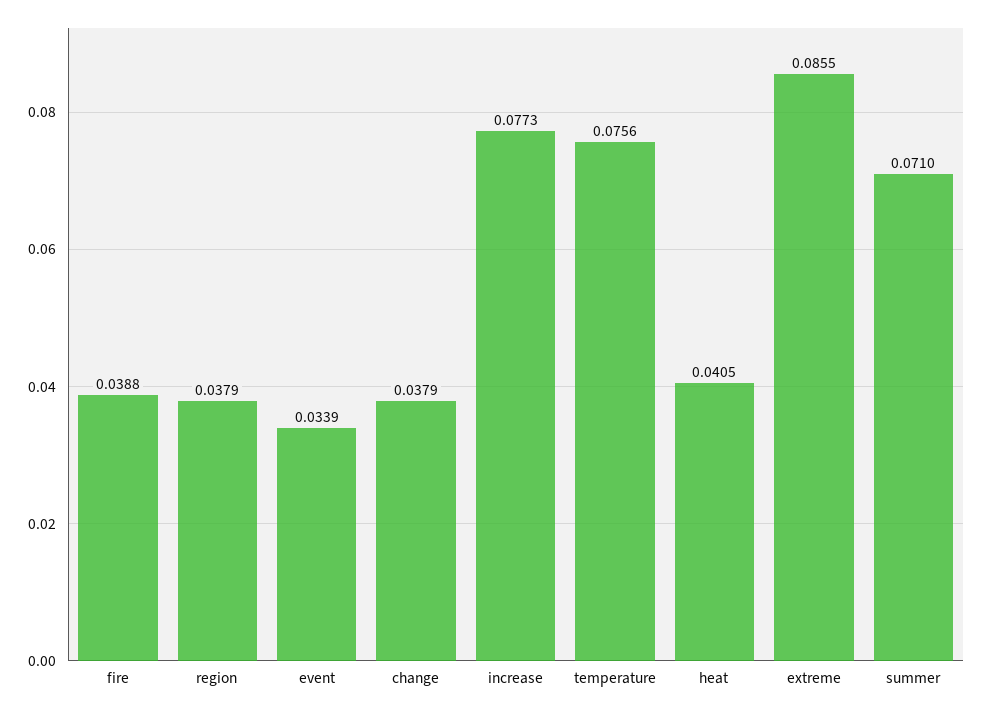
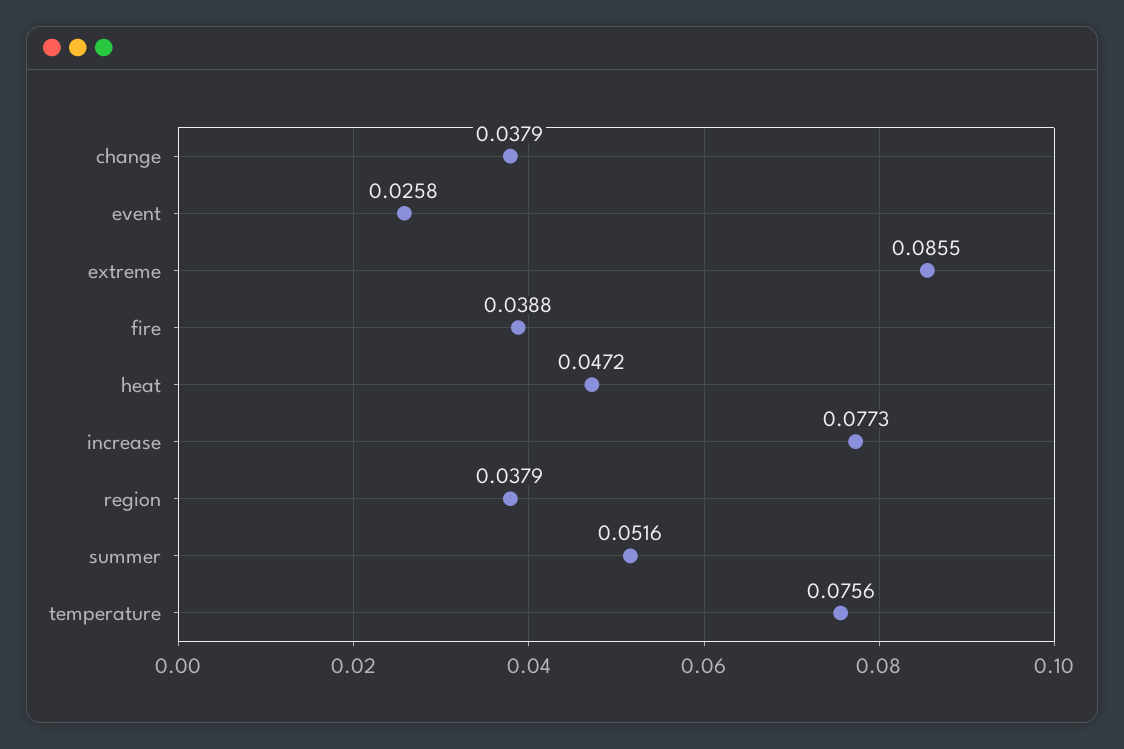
event: 0.0339 -> 0.0258
heat: 0.0405 -> 0.0472
summer: 0.071 -> 0.0516

